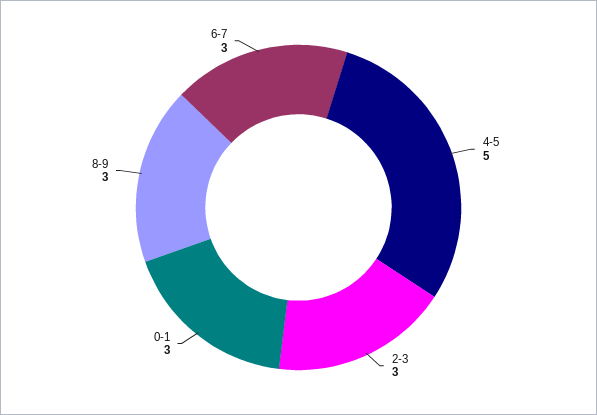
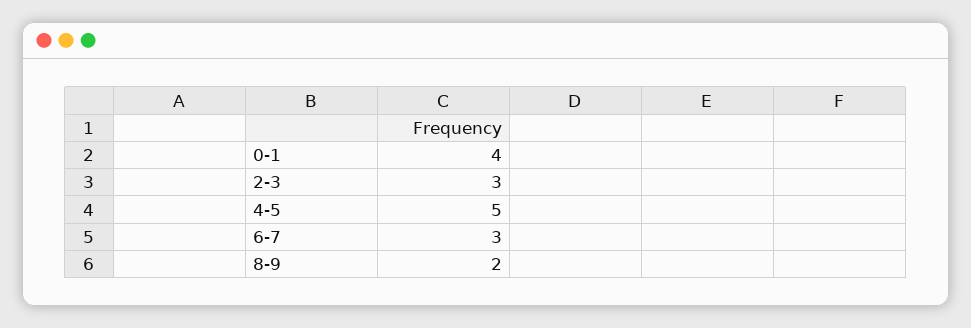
0-1: 3 -> 4
8-9: 3 -> 2

